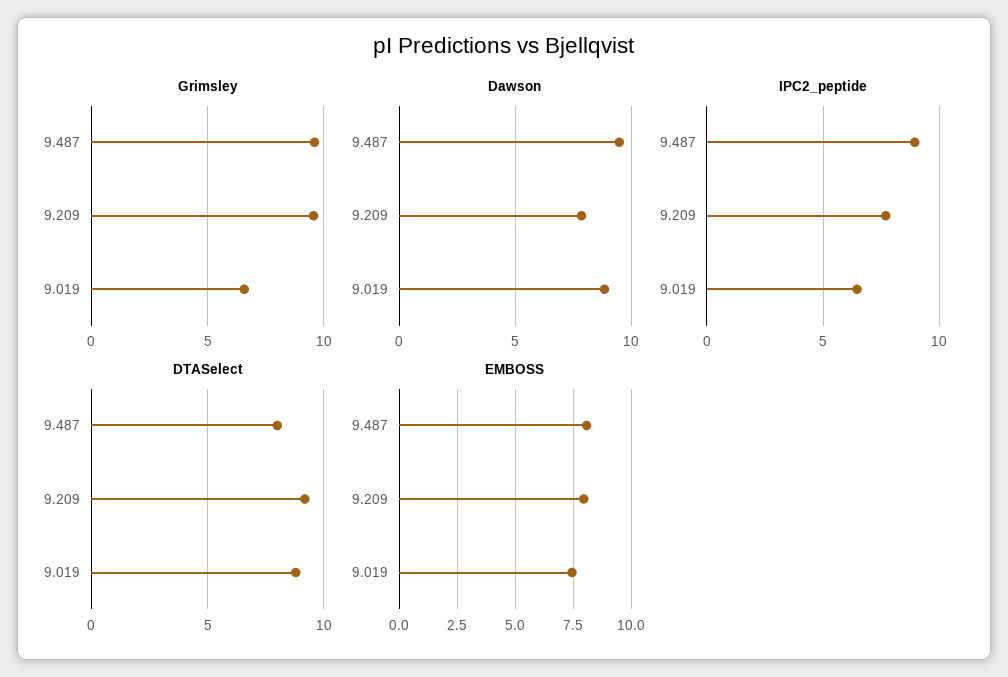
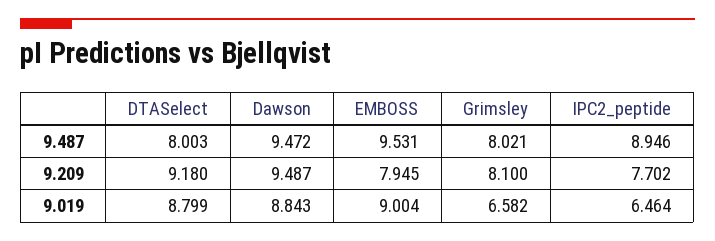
Grimsley, 9.487: 9.5 -> 8.021
Grimsley, 9.209: 9.5 -> 8.1
Dawson, 9.209: 8 -> 9.487
EMBOSS, 9.487: 8 -> 9.531
EMBOSS, 9.019: 7.5 -> 9.004

